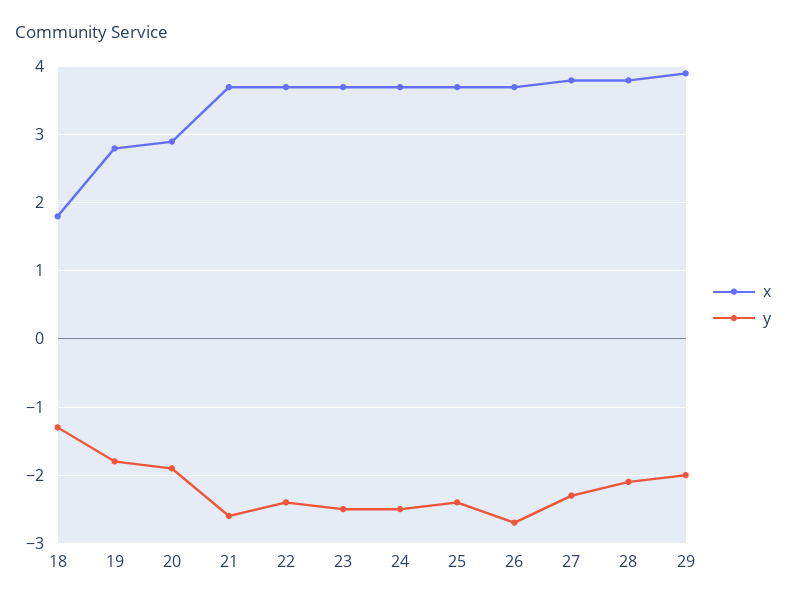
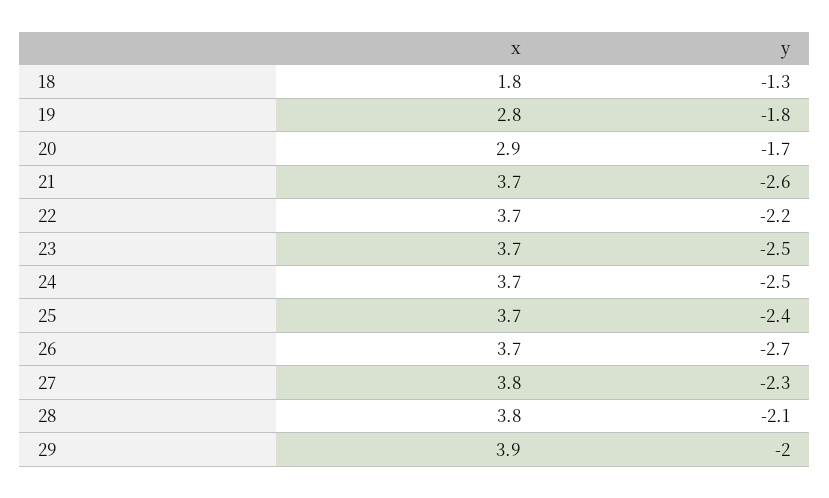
y, 20: -1.9 -> -1.7
y, 22: -2.4 -> -2.2

